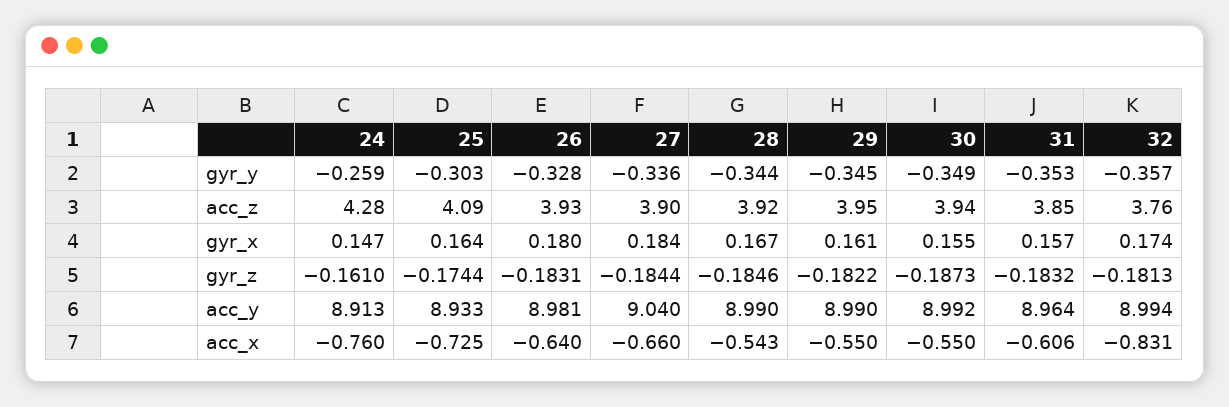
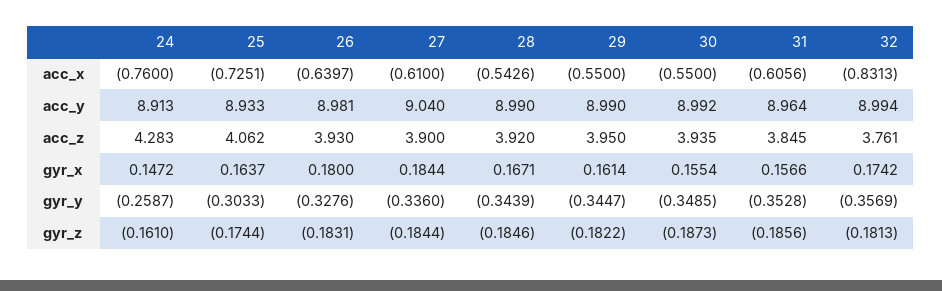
25, acc_z: 4.09 -> 4.062
31, gyr_z: -0.1832 -> -0.1856
27, acc_x: -0.66 -> -0.61

